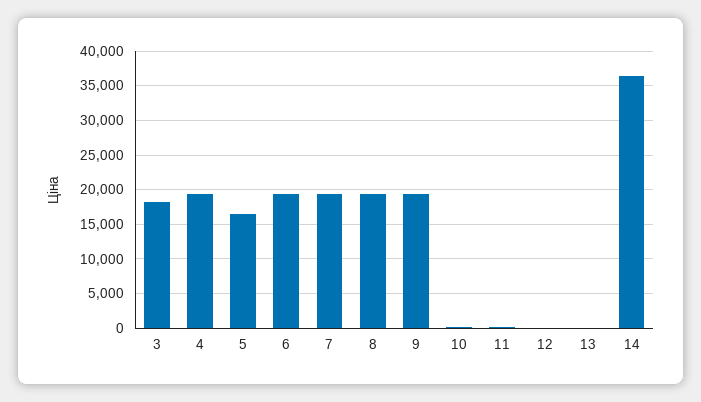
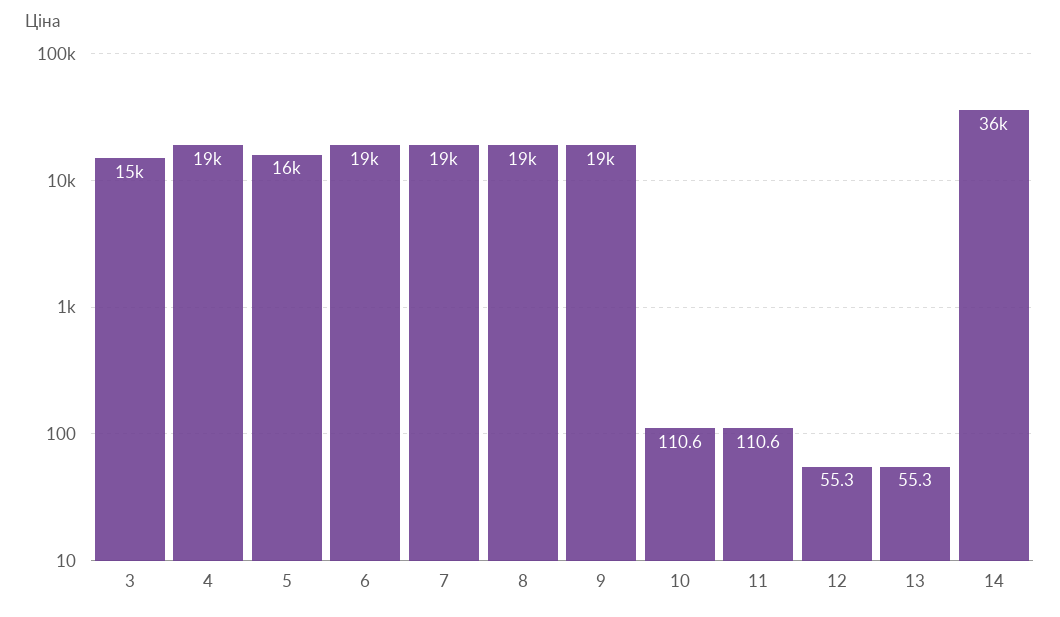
3: 18000 -> 15000

